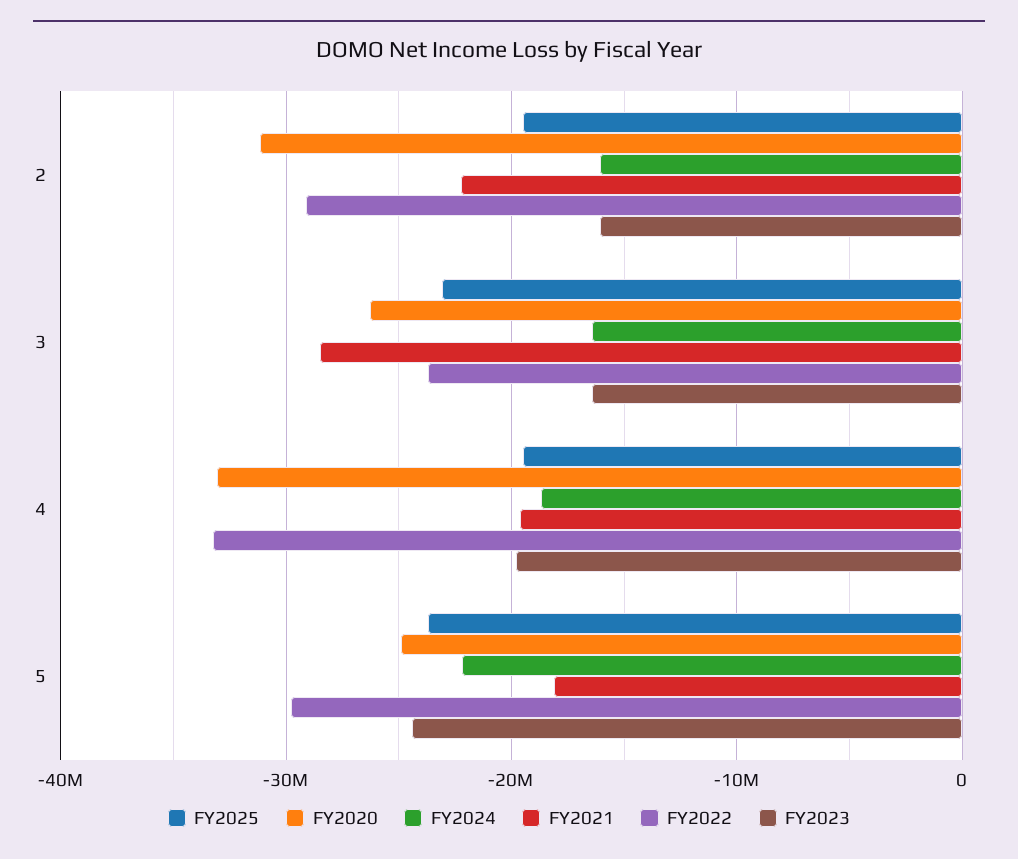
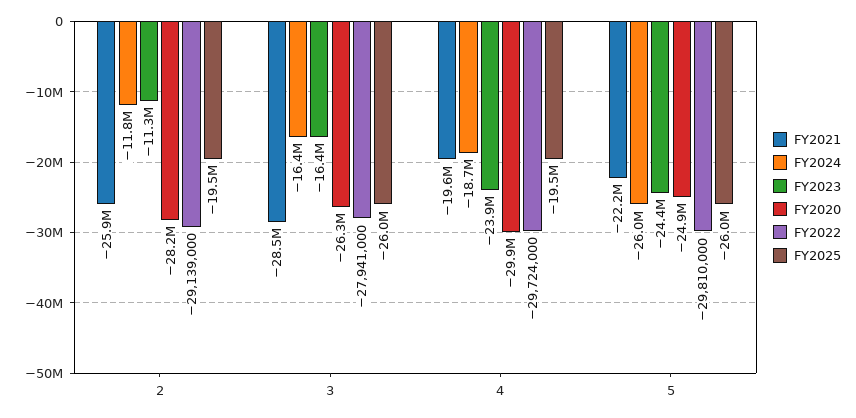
FY2020, 2: -31000000 -> -28200000
FY2024, 2: -16000000 -> -11800000
FY2021, 2: -22000000 -> -25900000
FY2023, 2: -16000000 -> -11300000
FY2025, 3: -23000000 -> -26000000
FY2022, 3: -24000000 -> -27941000
FY2020, 4: -33000000 -> -29900000
FY2022, 4: -33000000 -> -29724000
FY2023, 4: -20000000 -> -23900000
FY2025, 5: -24000000 -> -26000000
FY2024, 5: -22000000 -> -26000000
FY2021, 5: -18000000 -> -22200000

